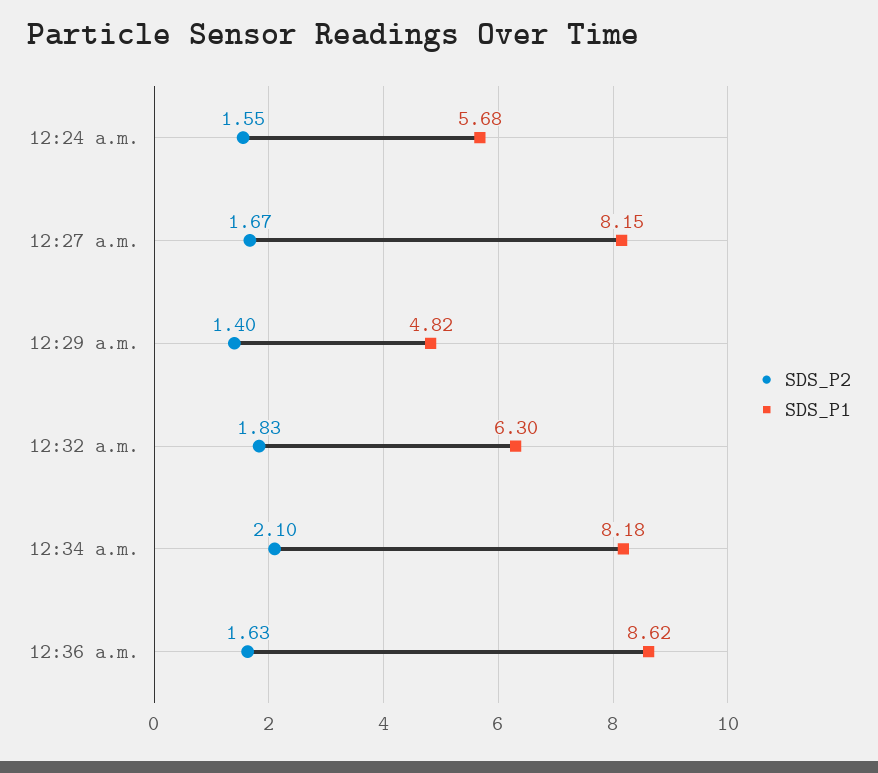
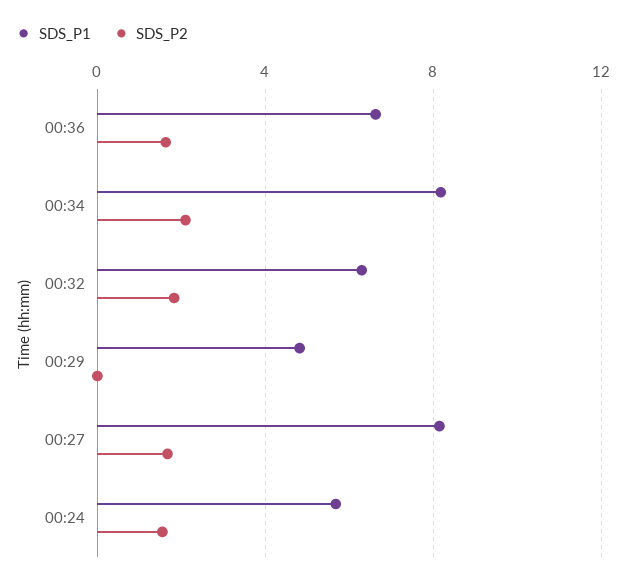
SDS_P2, 12:29 a.m.: 1.4 -> 0
SDS_P1, 12:36 a.m.: 8.62 -> 6.5

